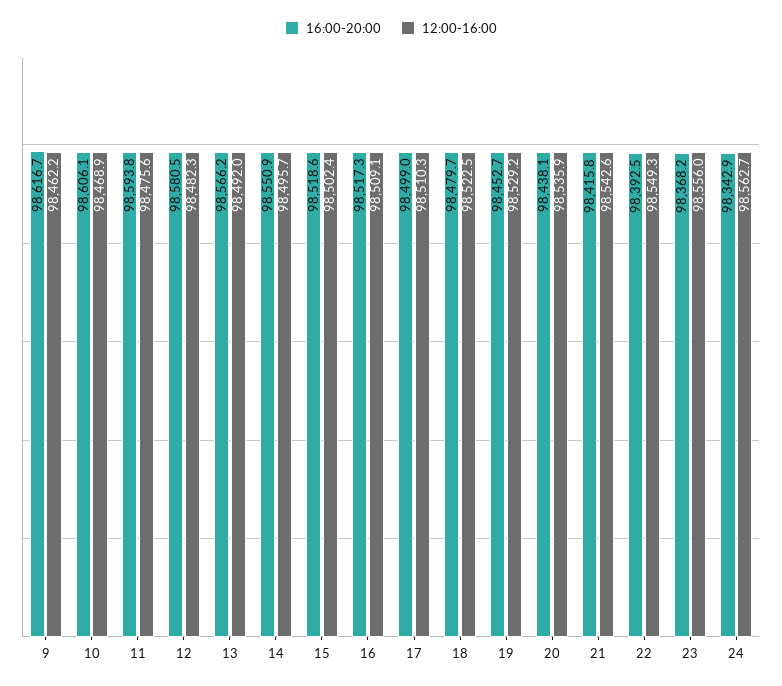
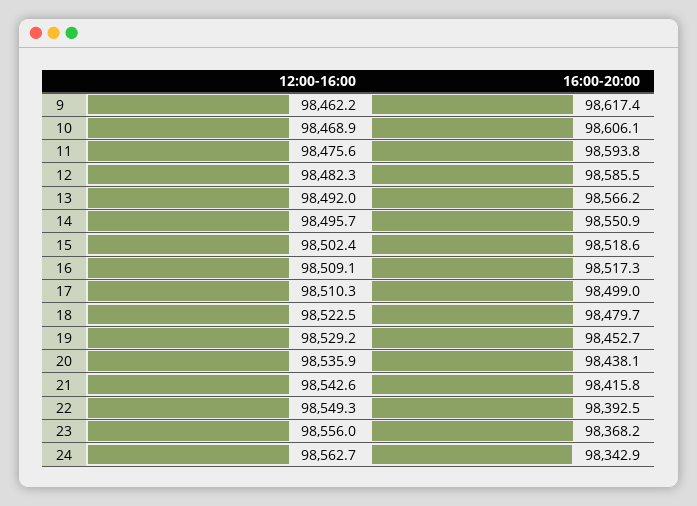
16:00-20:00, 9: 98616.7 -> 98617.4
16:00-20:00, 12: 98580.5 -> 98585.5

